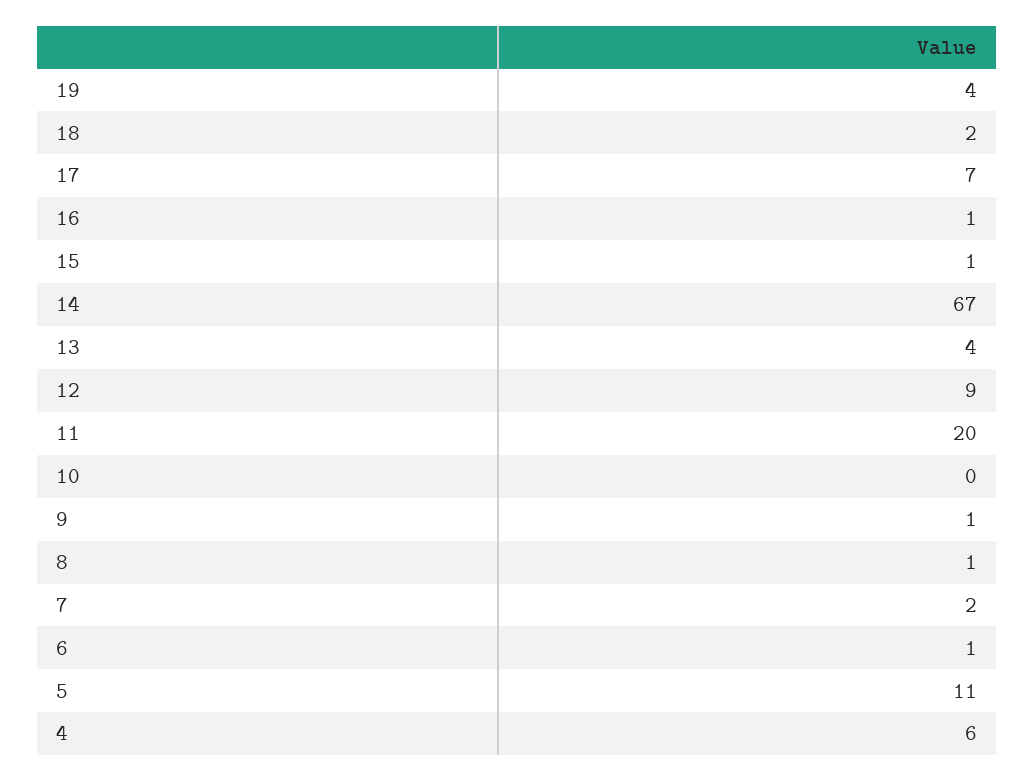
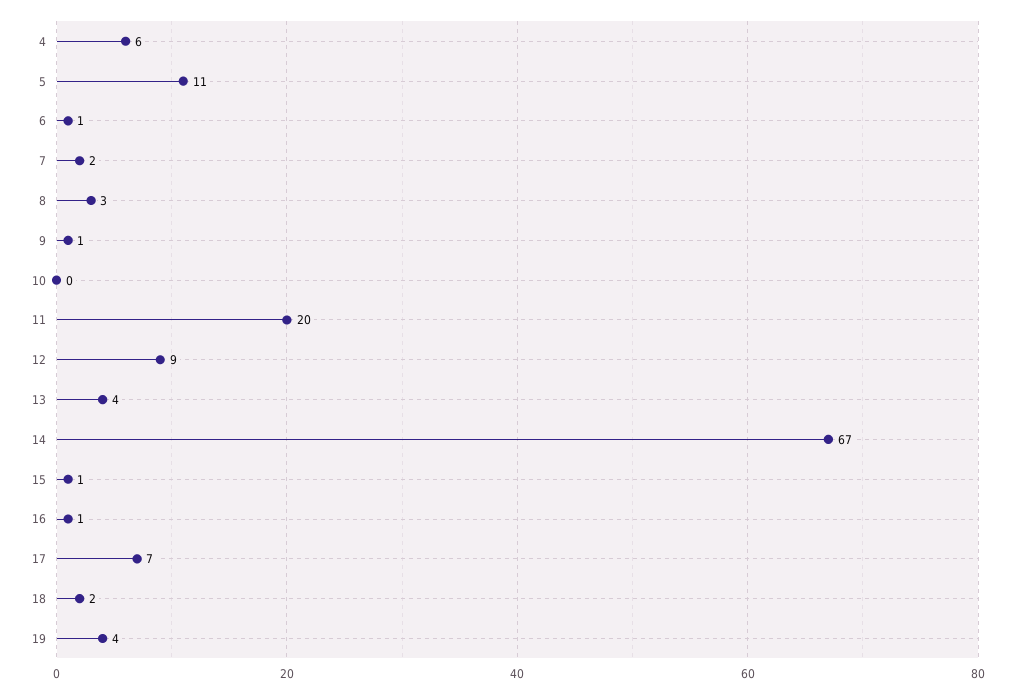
8: 1 -> 3

